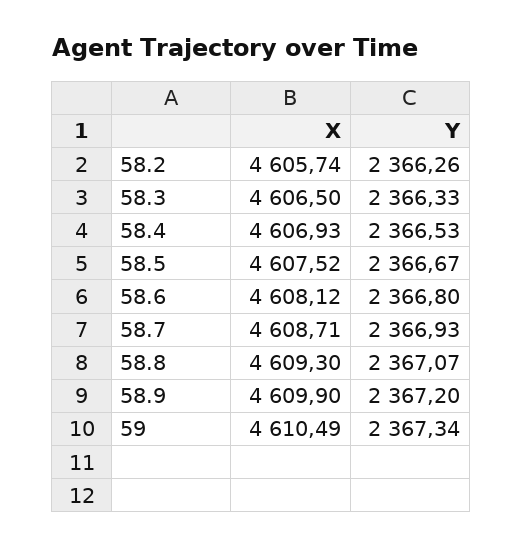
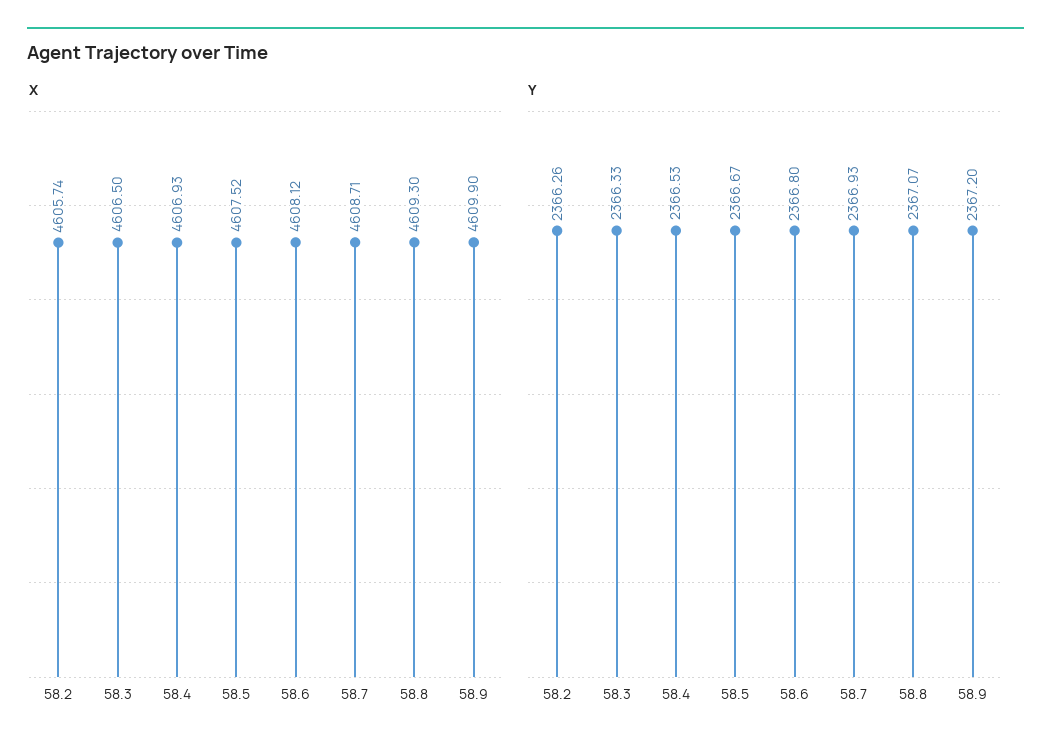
X, 59: 4610.49 -> none
Y, 59: 2367.34 -> none

